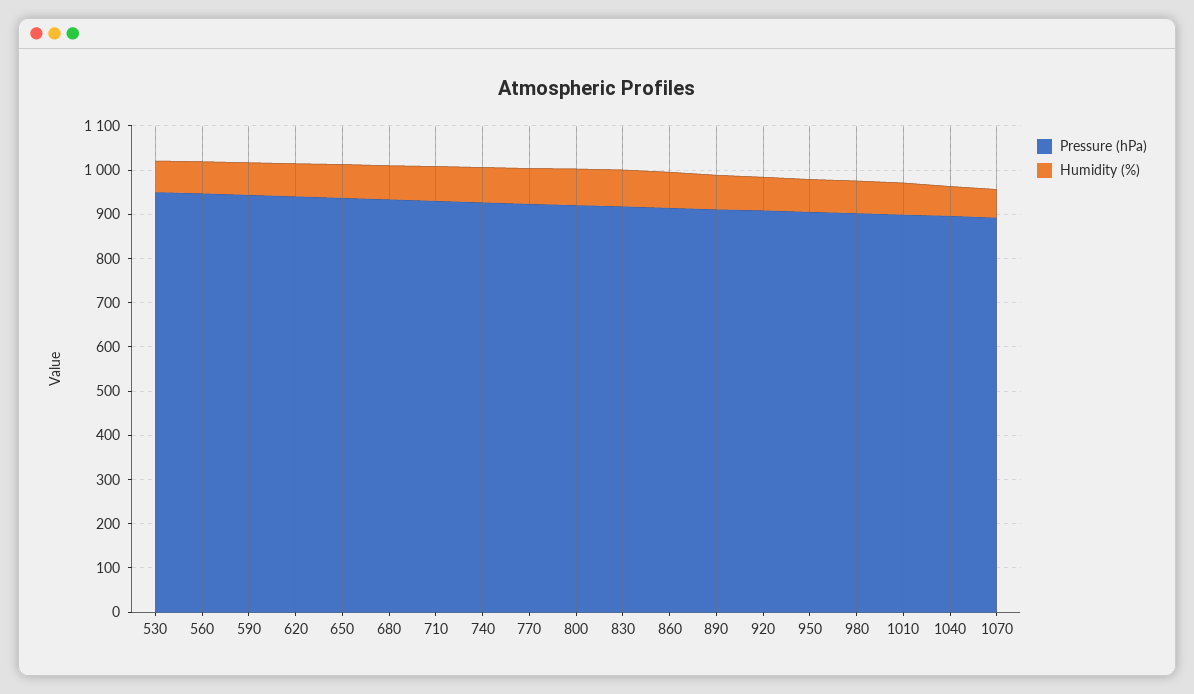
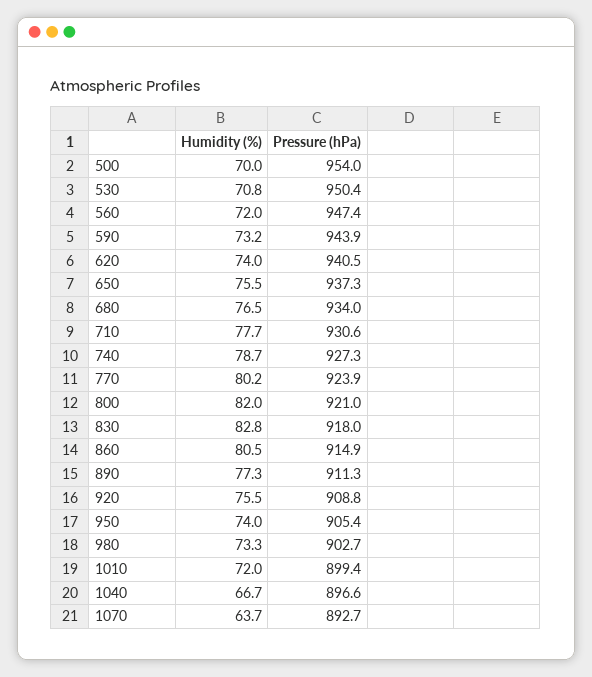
Humidity (%), 500: none -> 70
Pressure (hPa), 500: none -> 954

